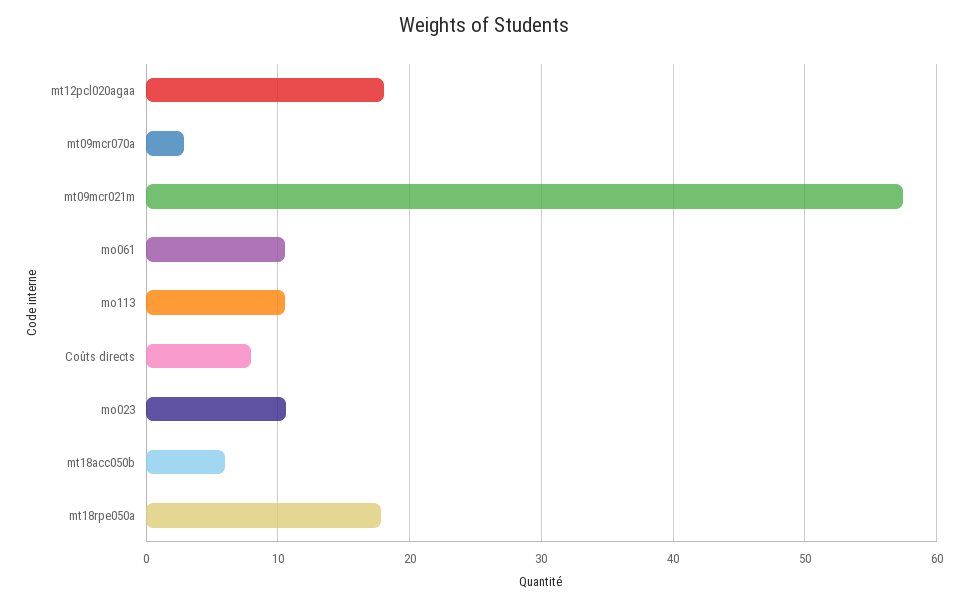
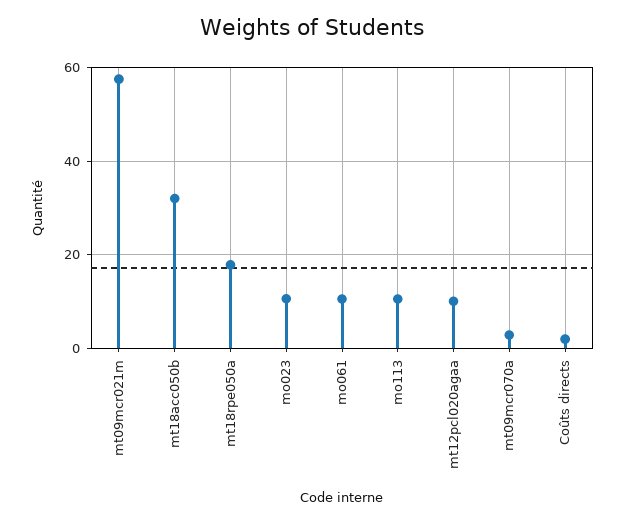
mt12pcl020agaa: 18 -> 10
Coûts directs: 8 -> 2
mt18acc050b: 6 -> 32

